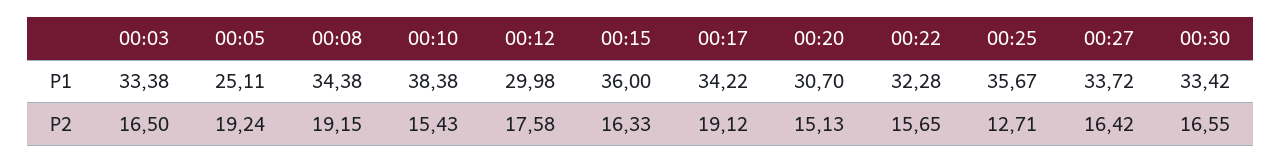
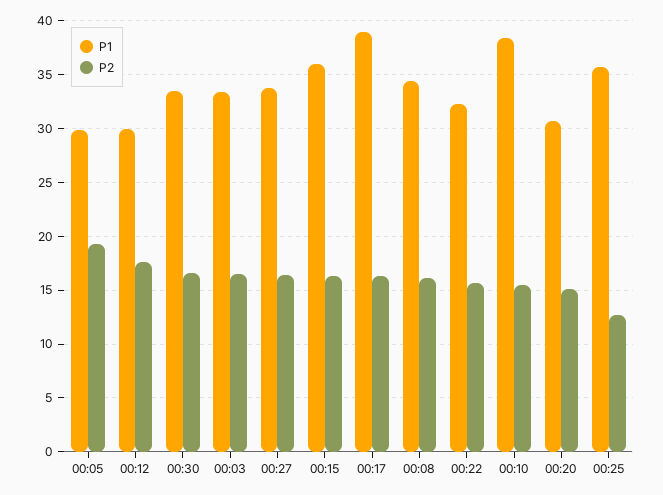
P1, 00:05: 25.11 -> 30
P1, 00:17: 34.22 -> 39
P2, 00:08: 19.15 -> 16
P2, 00:17: 19.12 -> 16

